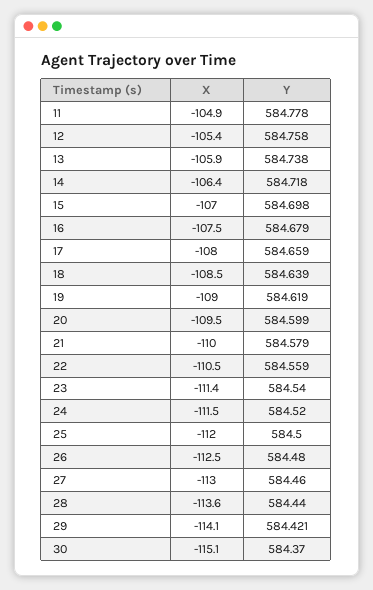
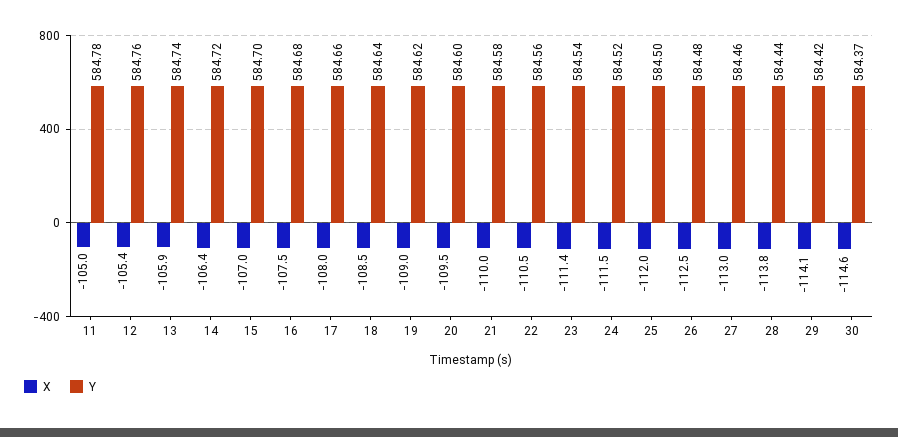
X, 11: -104.9 -> -105
X, 28: -113.6 -> -113.8
X, 30: -115.1 -> -114.6

